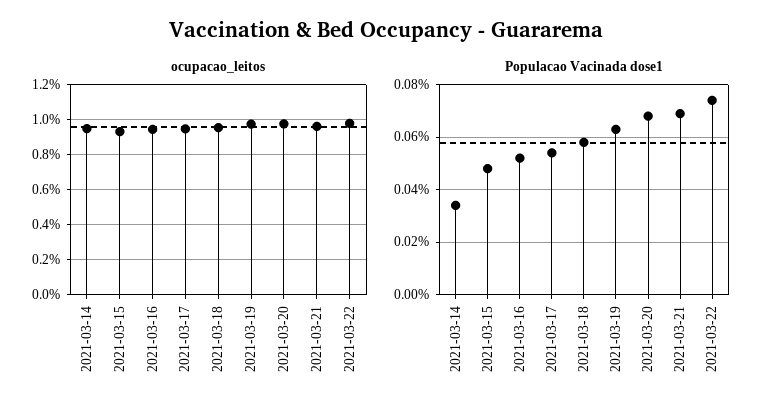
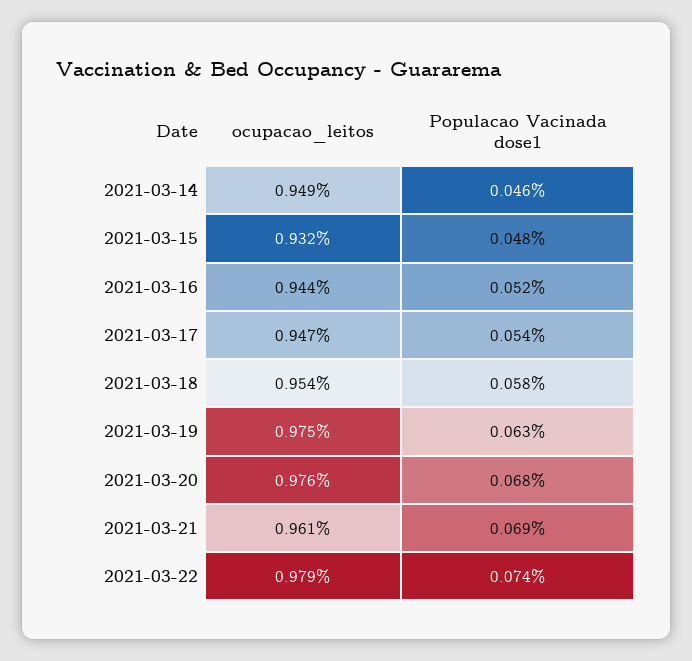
Populacao Vacinada dose1, 2021-03-14: 0.035 -> 0.046

